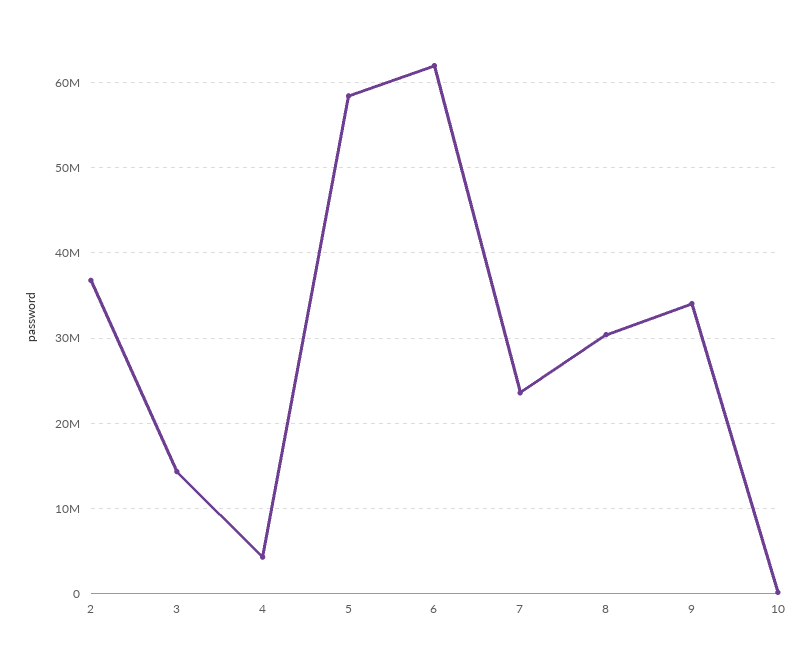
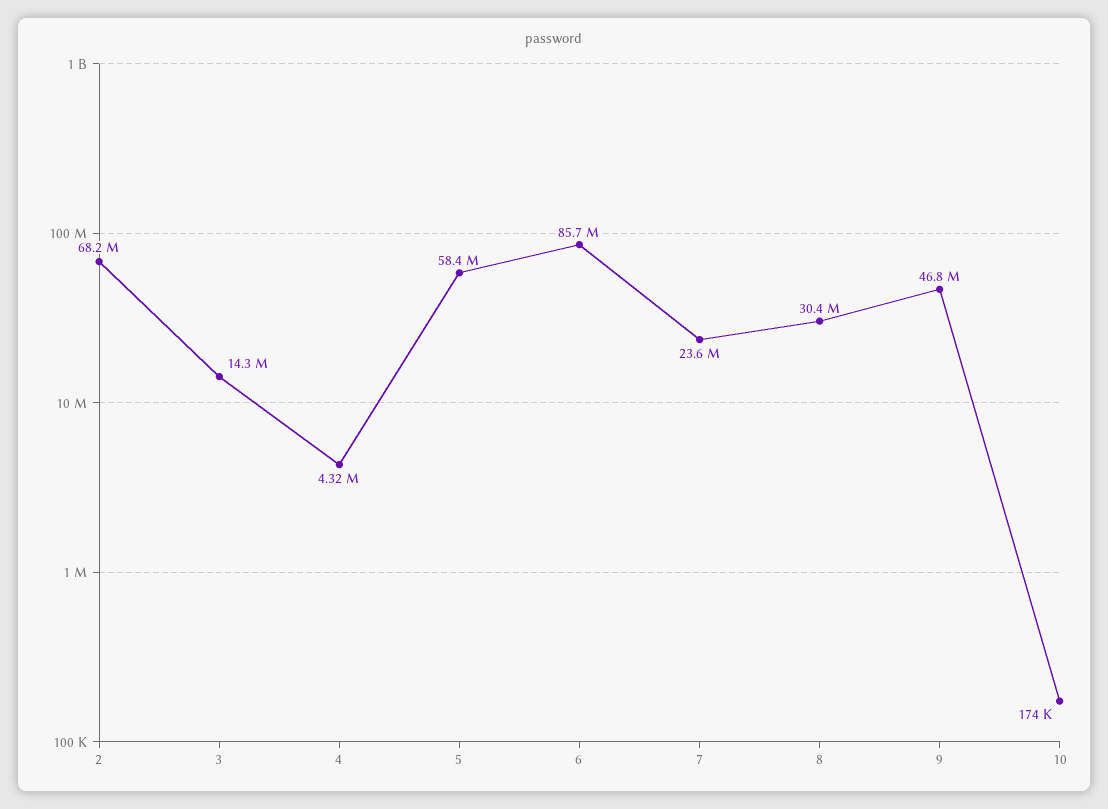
2: 37000000 -> 68200000
6: 62000000 -> 85700000
9: 34000000 -> 46800000

